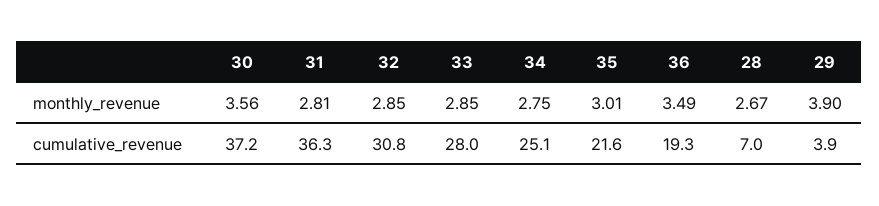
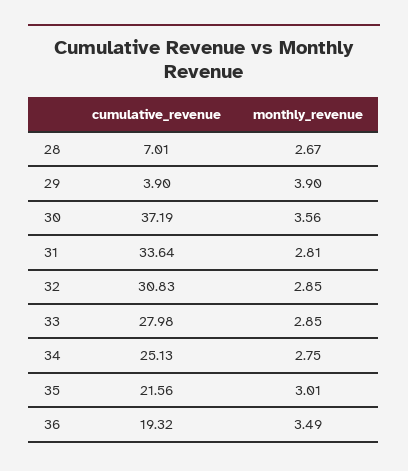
31, cumulative_revenue: 36.3 -> 33.64

